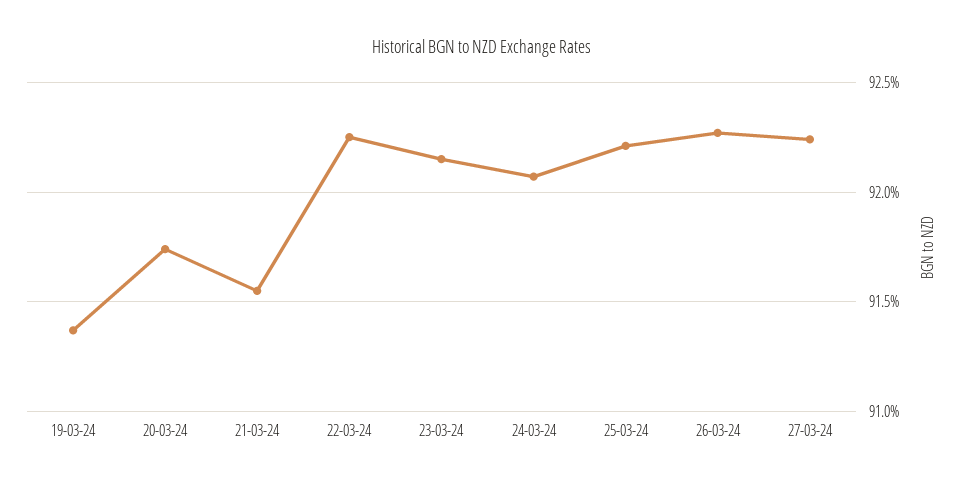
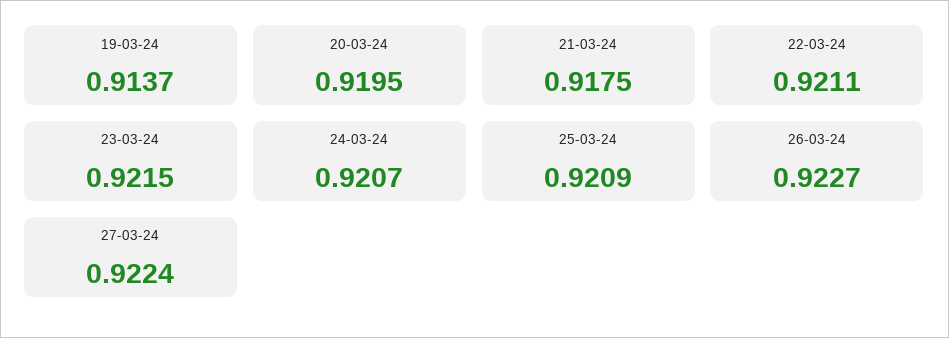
20-03-24: 0.9175 -> 0.9195
21-03-24: 0.9155 -> 0.9175
22-03-24: 0.9225 -> 0.9211
25-03-24: 0.922 -> 0.9209

